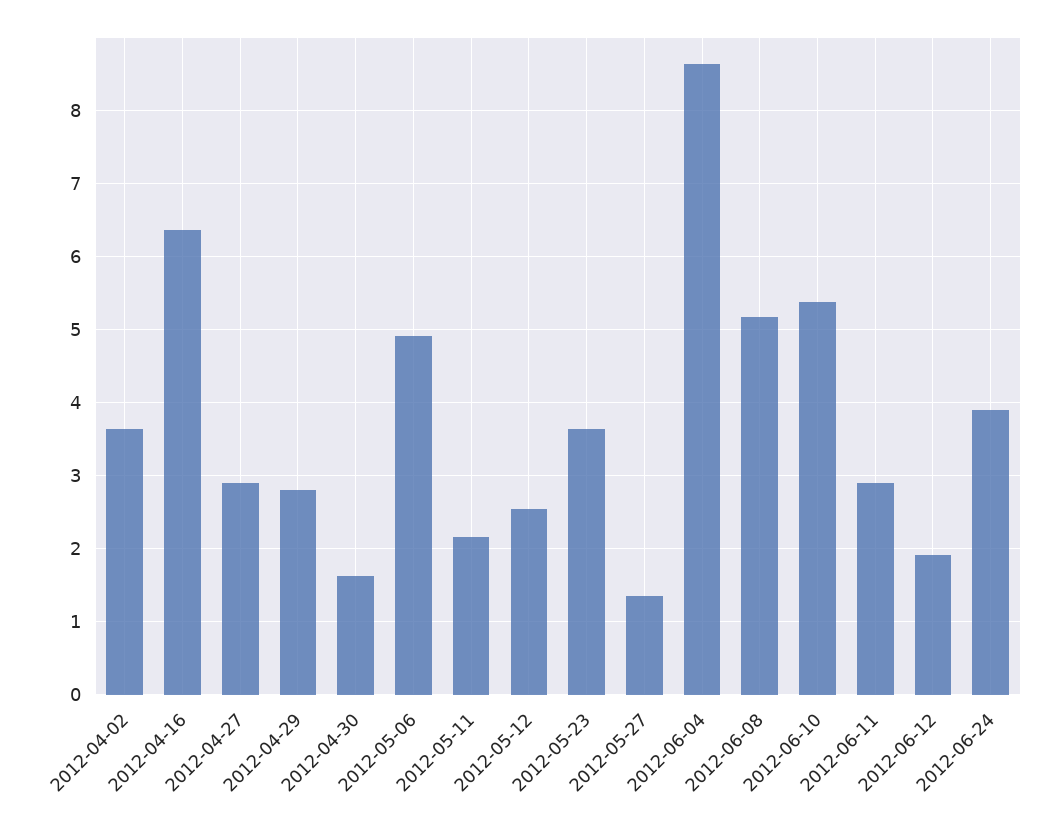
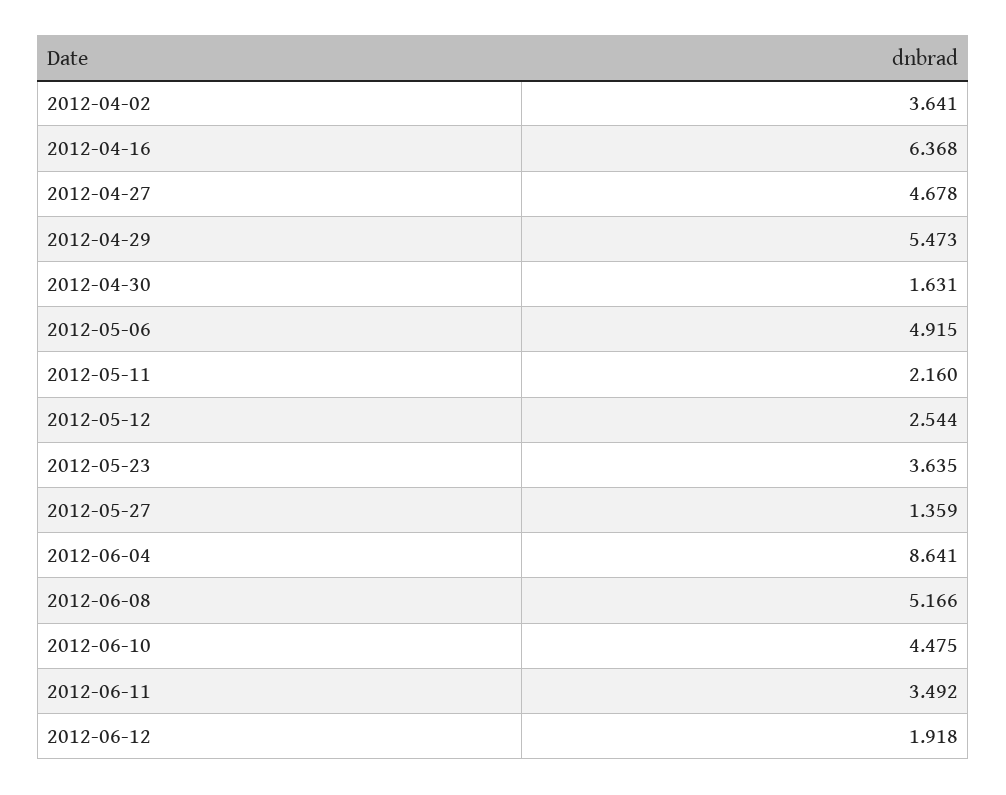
2012-04-27: 2.9 -> 4.678
2012-04-29: 2.8 -> 5.473
2012-06-10: 5.4 -> 4.475
2012-06-11: 2.9 -> 3.492
2012-06-24: 3.9 -> none

